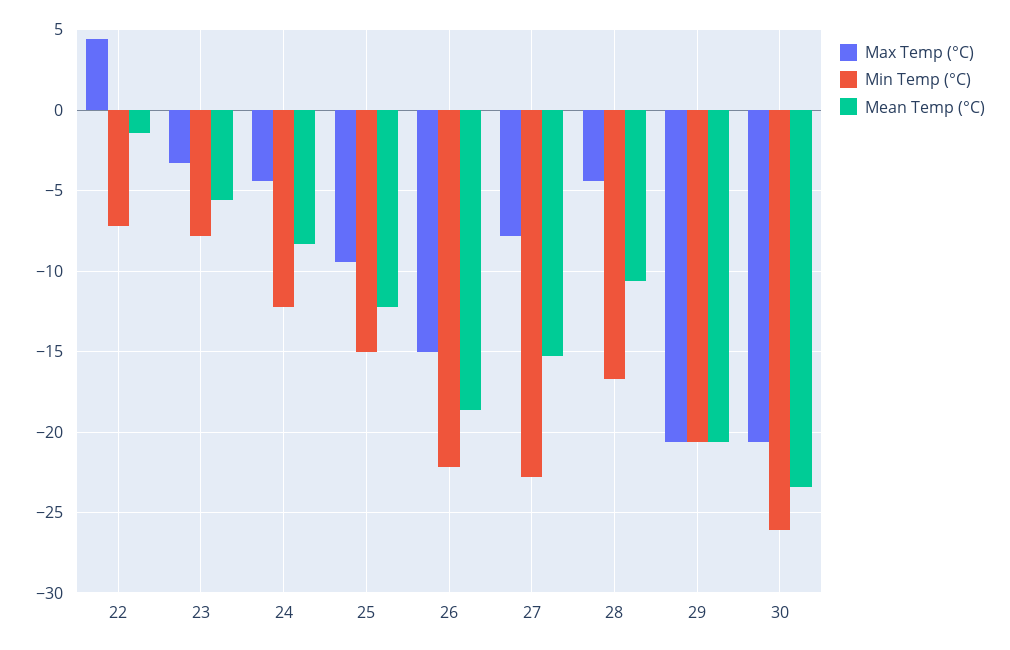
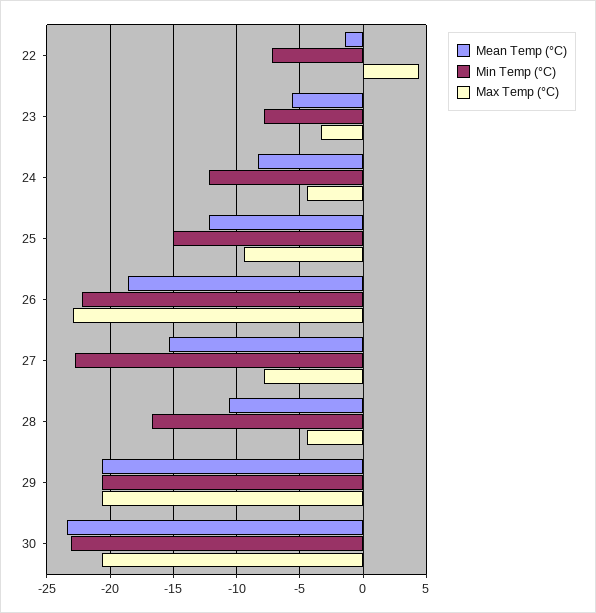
Max Temp (°C), 26: -15 -> -23
Min Temp (°C), 30: -26 -> -23

